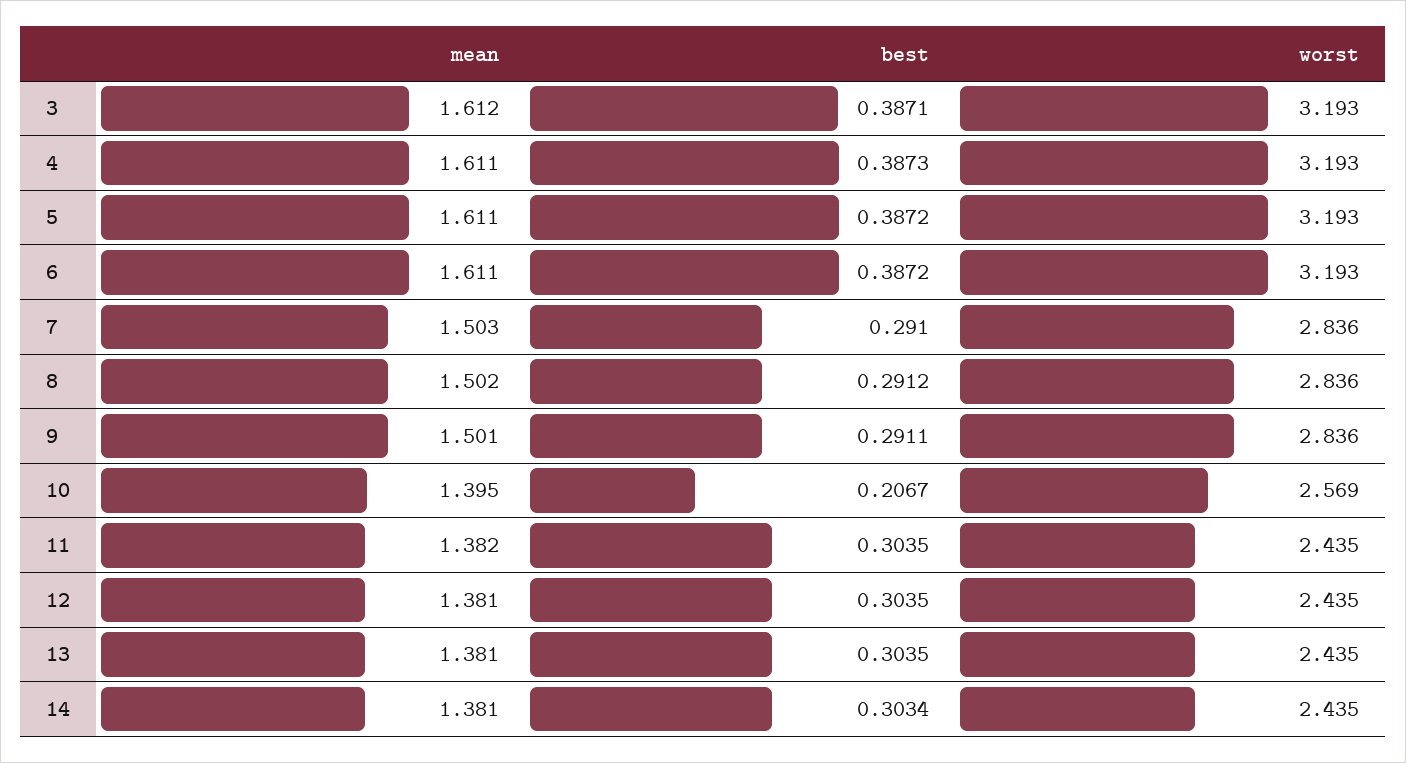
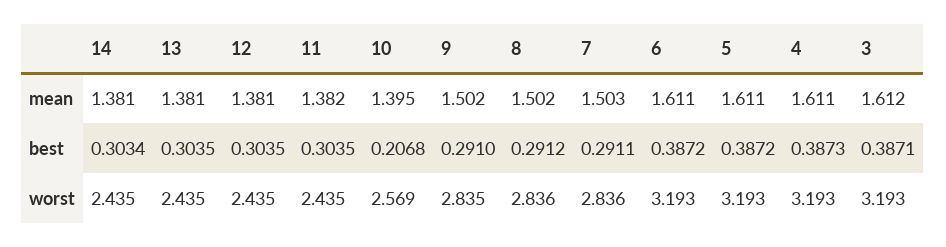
best, 7: 0.291 -> 0.2911
mean, 9: 1.501 -> 1.502
best, 9: 0.2911 -> 0.291
worst, 9: 2.836 -> 2.835
best, 10: 0.2067 -> 0.2068

